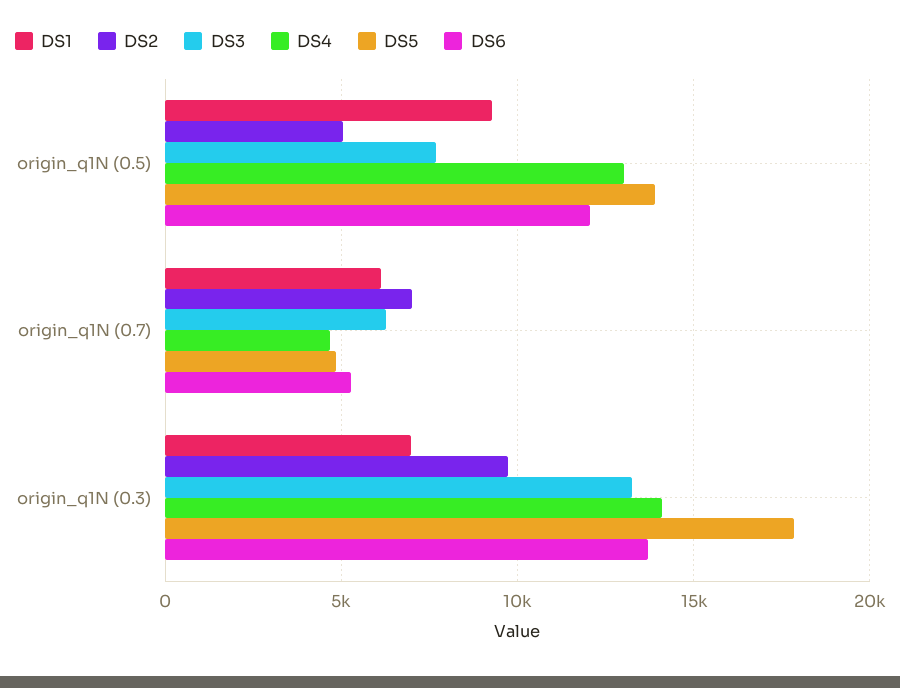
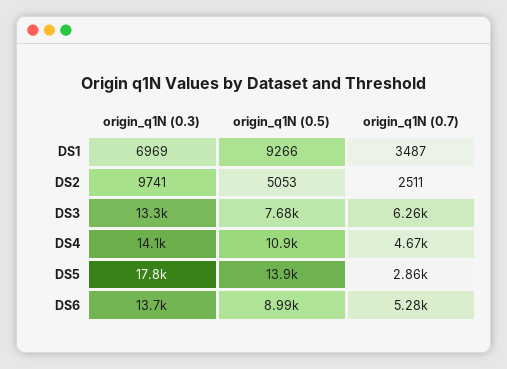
DS4, origin_q1N (0.5): 13000 -> 10900
DS6, origin_q1N (0.5): 12000 -> 8990
DS1, origin_q1N (0.7): 6000 -> 3487
DS2, origin_q1N (0.7): 7000 -> 2511
DS5, origin_q1N (0.7): 5000 -> 2860

